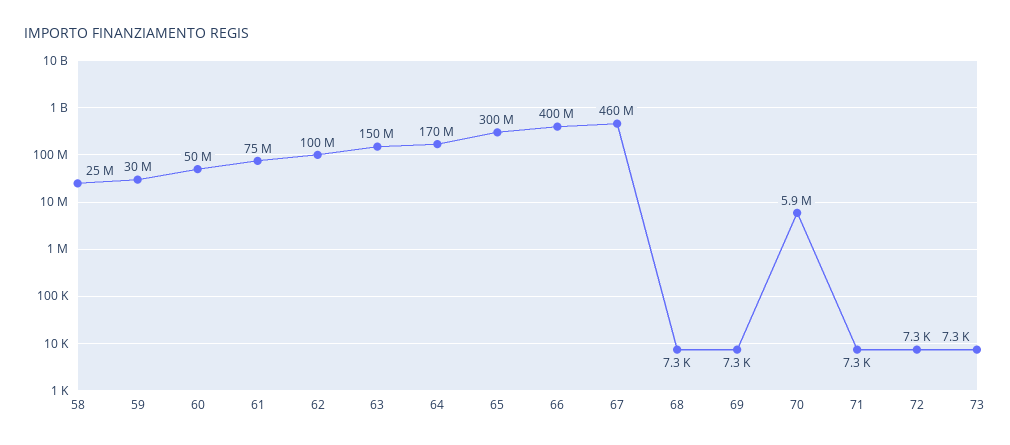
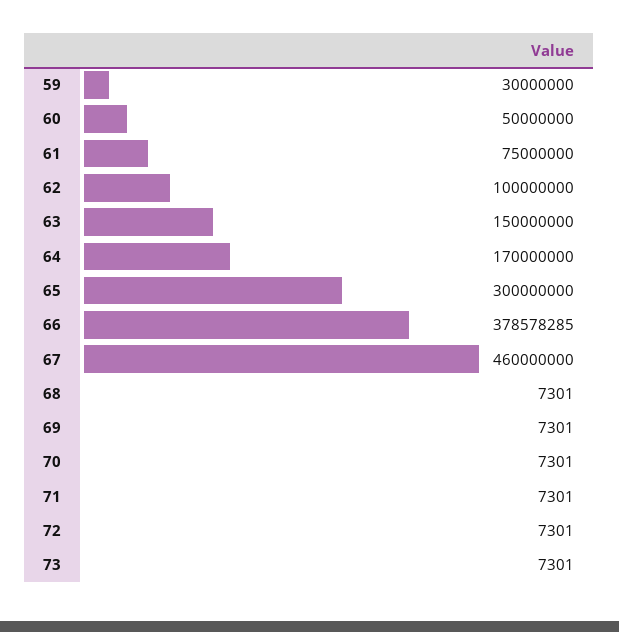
58: 25000000 -> none
66: 400000000 -> 378578285
70: 5900000 -> 7301

